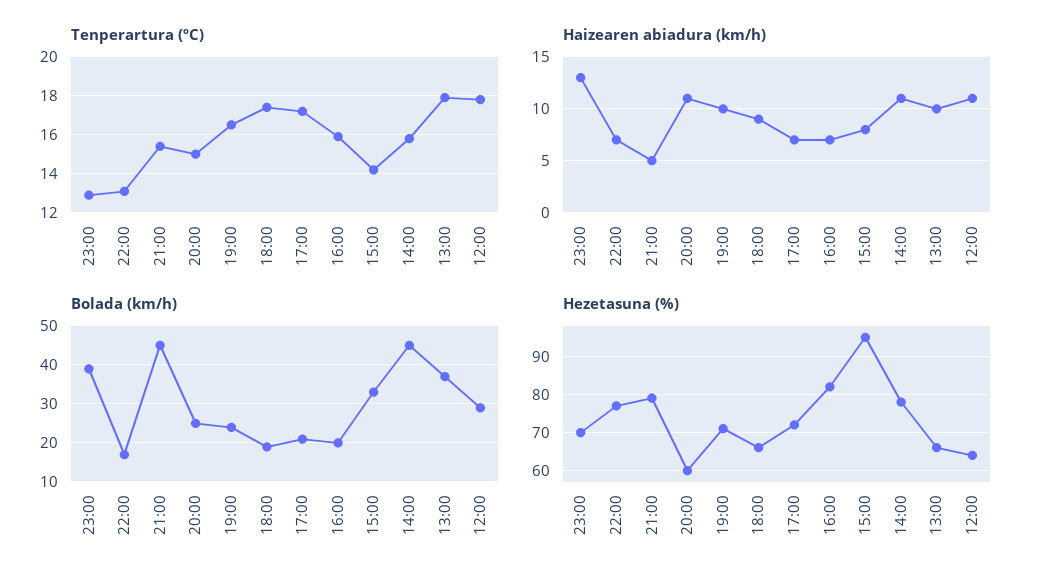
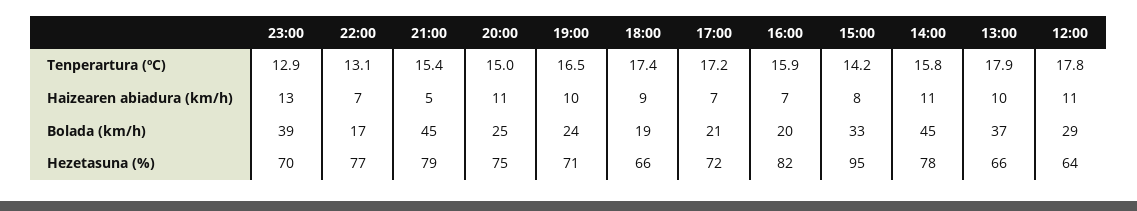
Hezetasuna (%), 20:00: 60 -> 75

